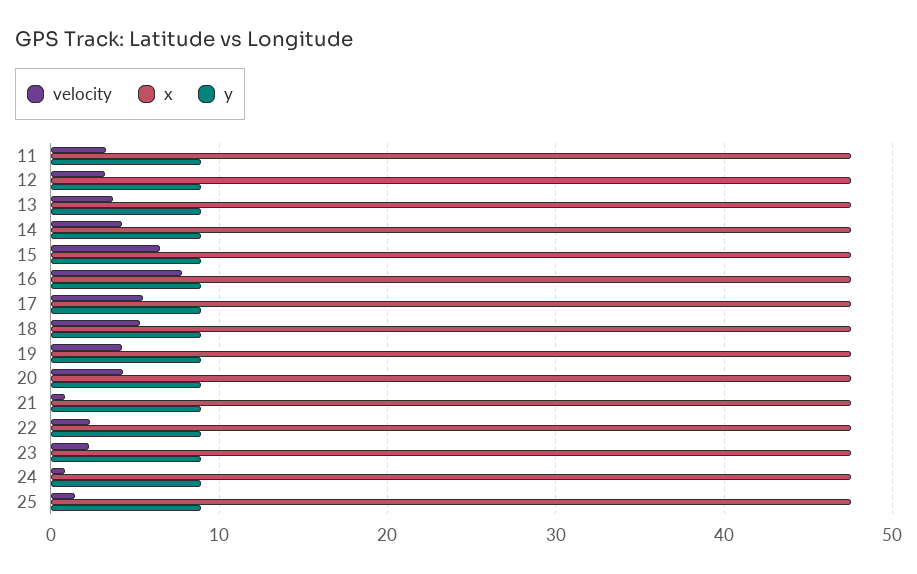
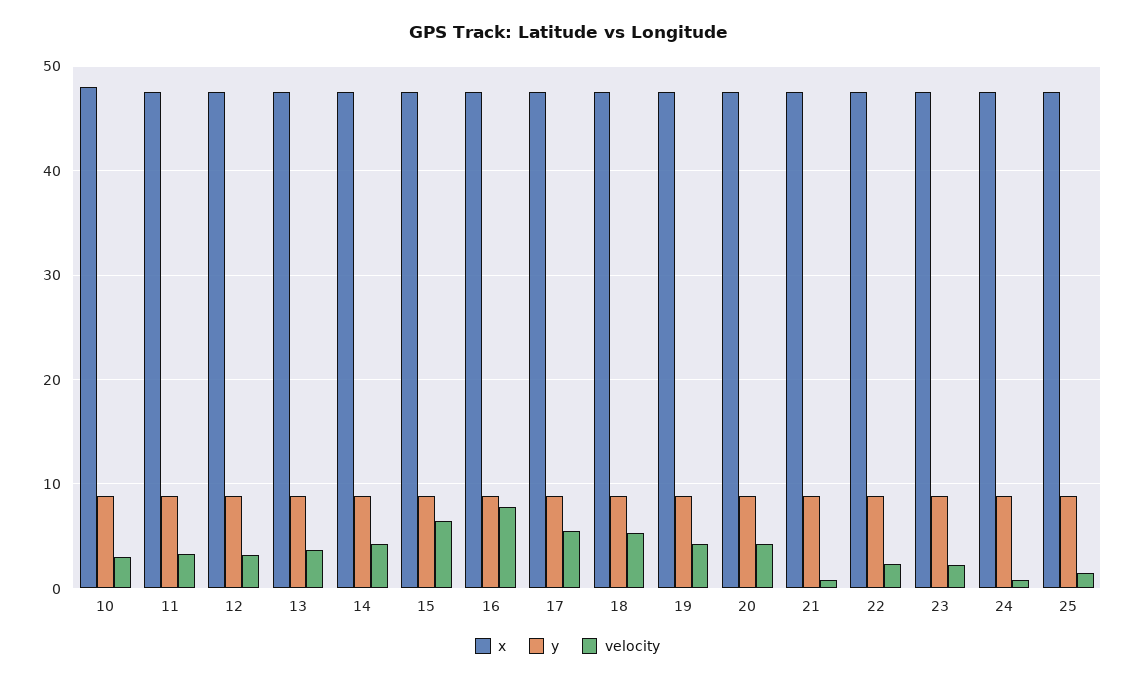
x, 10: none -> 48
y, 10: none -> 9
velocity, 10: none -> 3

